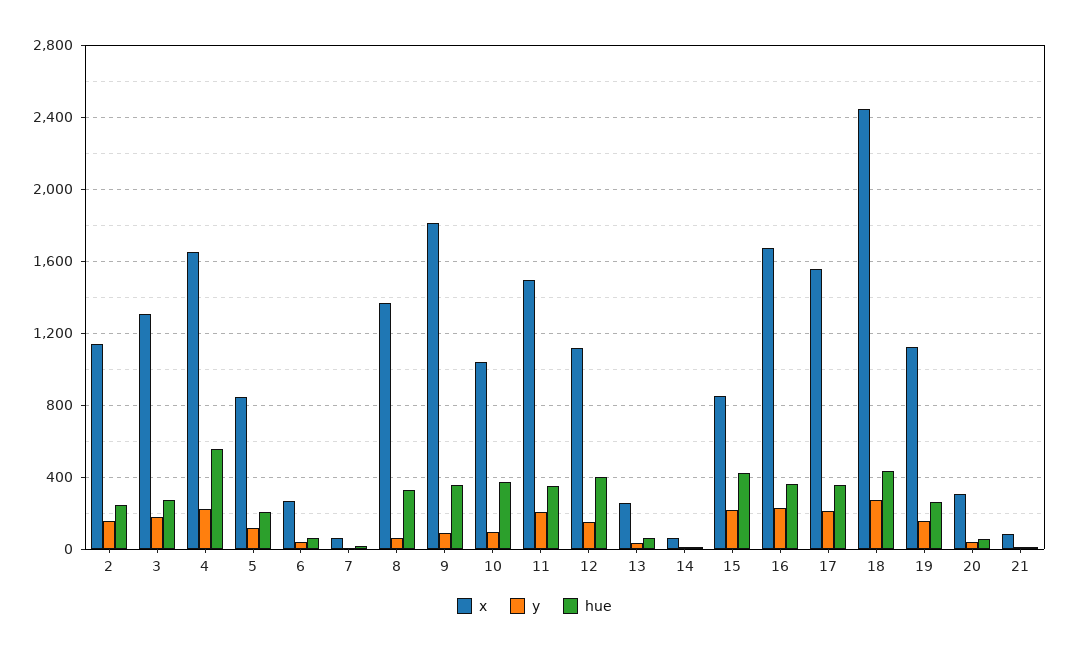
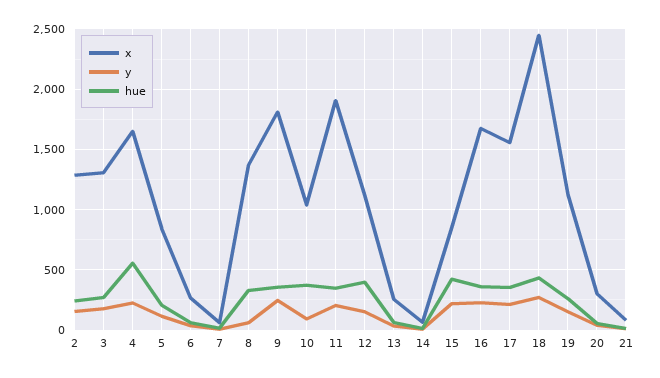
x, 2: 1150 -> 1300
y, 9: 100 -> 250
x, 11: 1500 -> 1900

